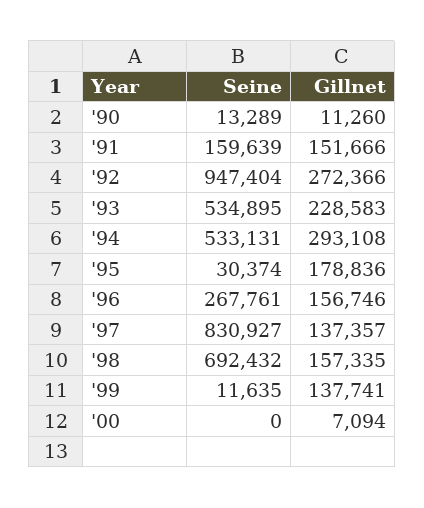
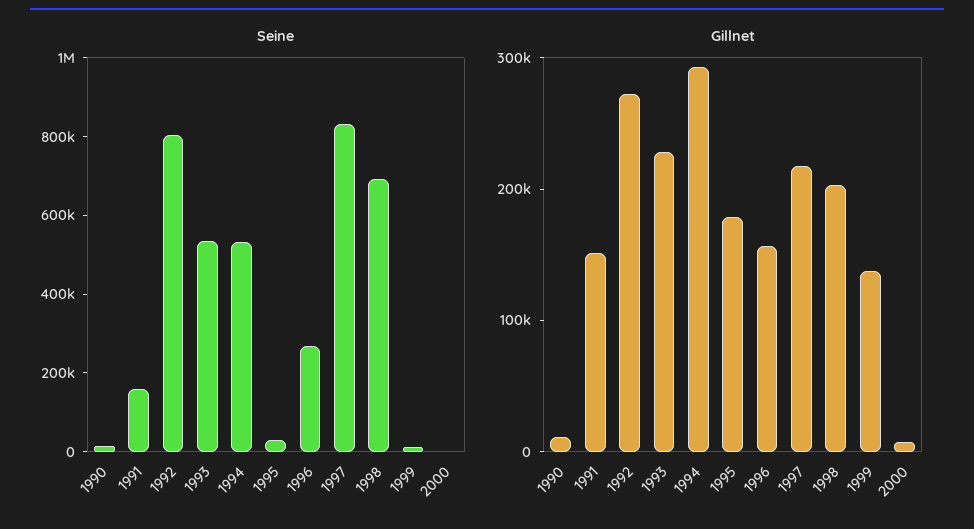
Seine, '92: 947404 -> 800000
Gillnet, '97: 137357 -> 220000
Gillnet, '98: 157335 -> 200000

